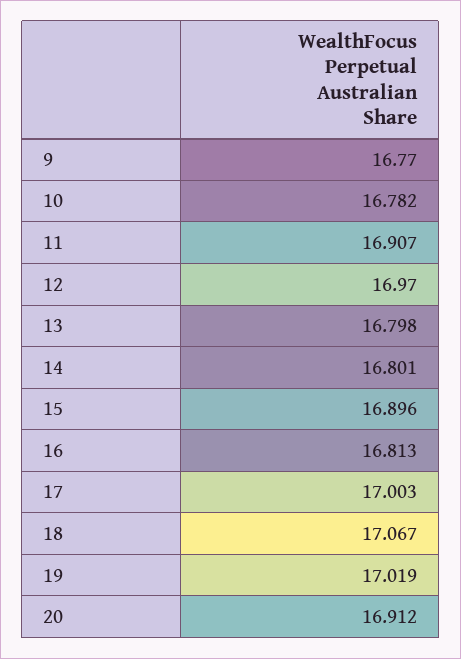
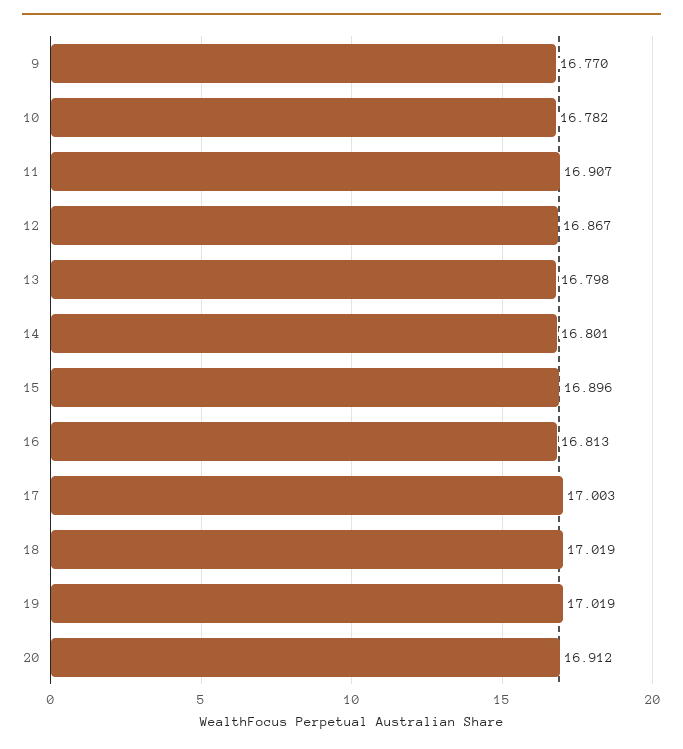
12: 16.97 -> 16.867
18: 17.067 -> 17.019

